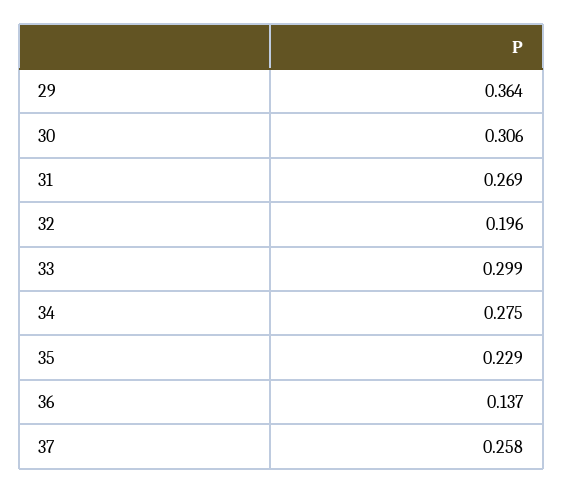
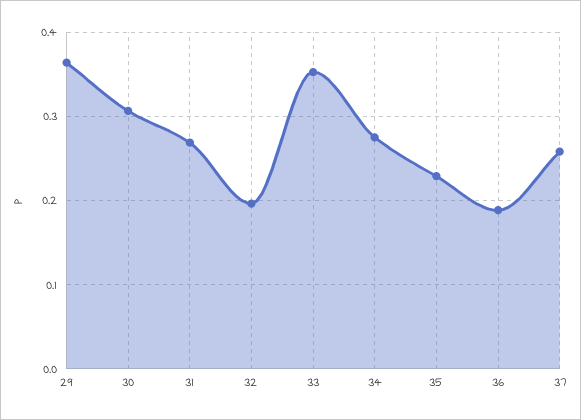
33: 0.299 -> 0.35
36: 0.137 -> 0.19

